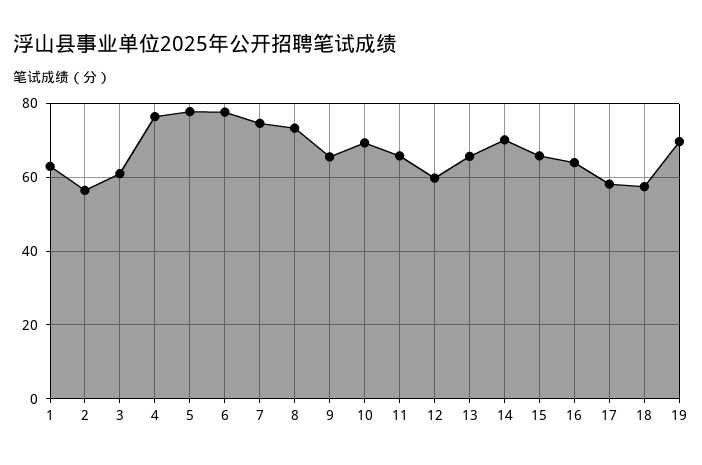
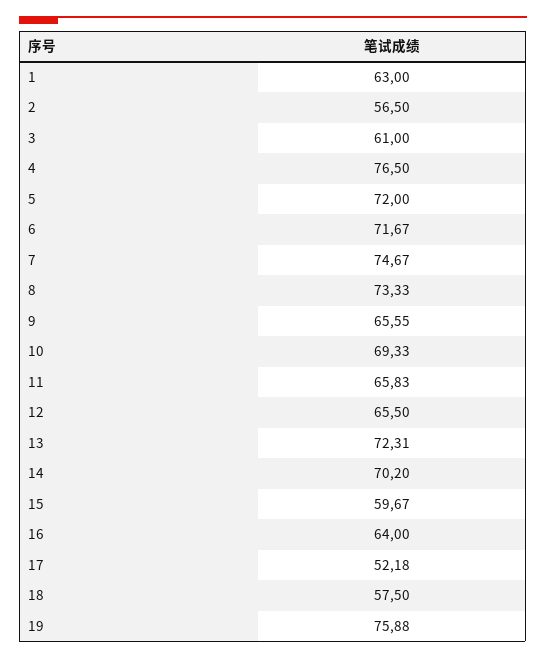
5: 78 -> 72
6: 78 -> 71.67
12: 60 -> 65.5
13: 66 -> 72.31
15: 66 -> 59.67
17: 58 -> 52.18
19: 70 -> 75.88

